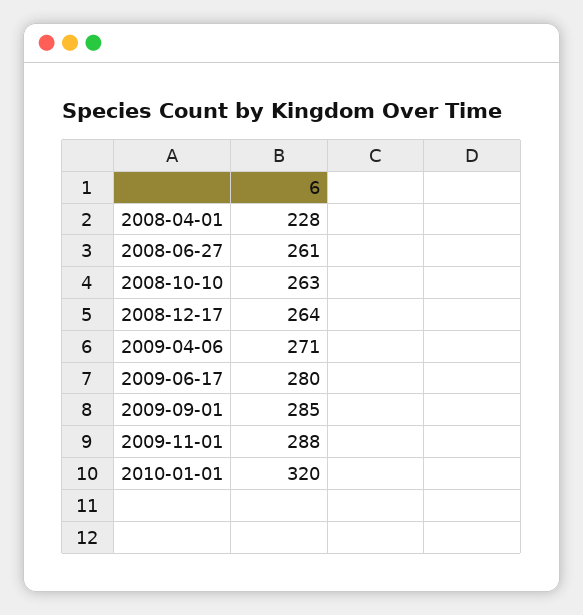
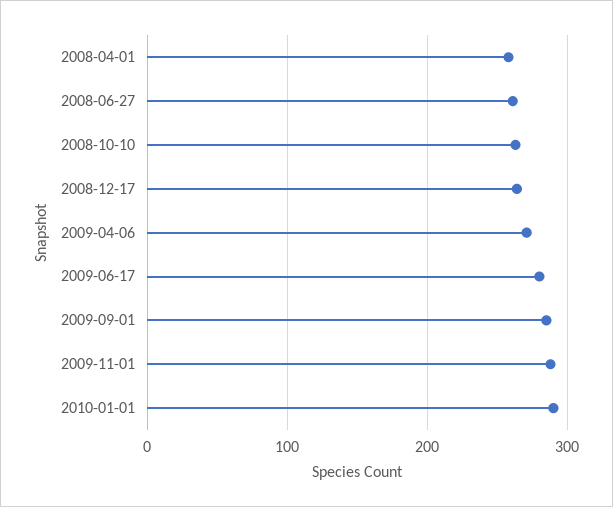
2008-04-01: 228 -> 260
2010-01-01: 320 -> 290

